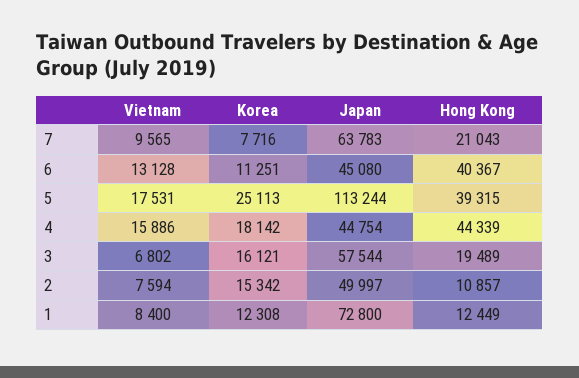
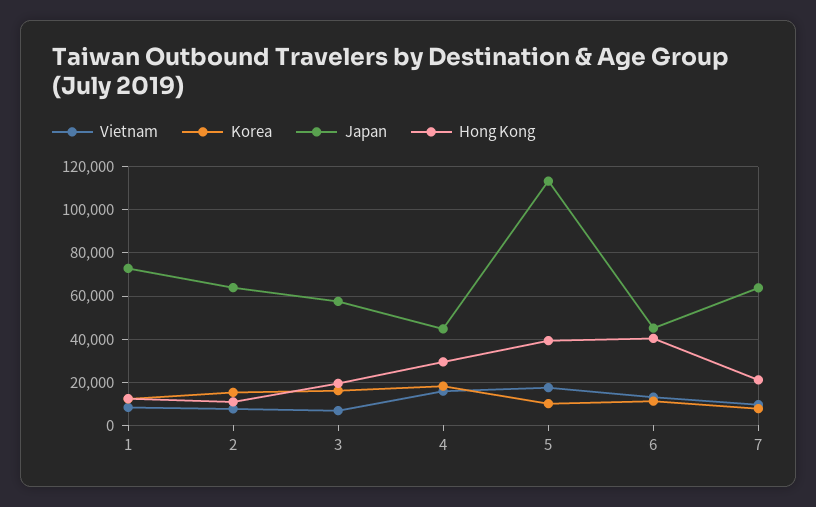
Korea, 5: 25113 -> 10000
Hong Kong, 4: 44339 -> 30000
Japan, 2: 49997 -> 65000

